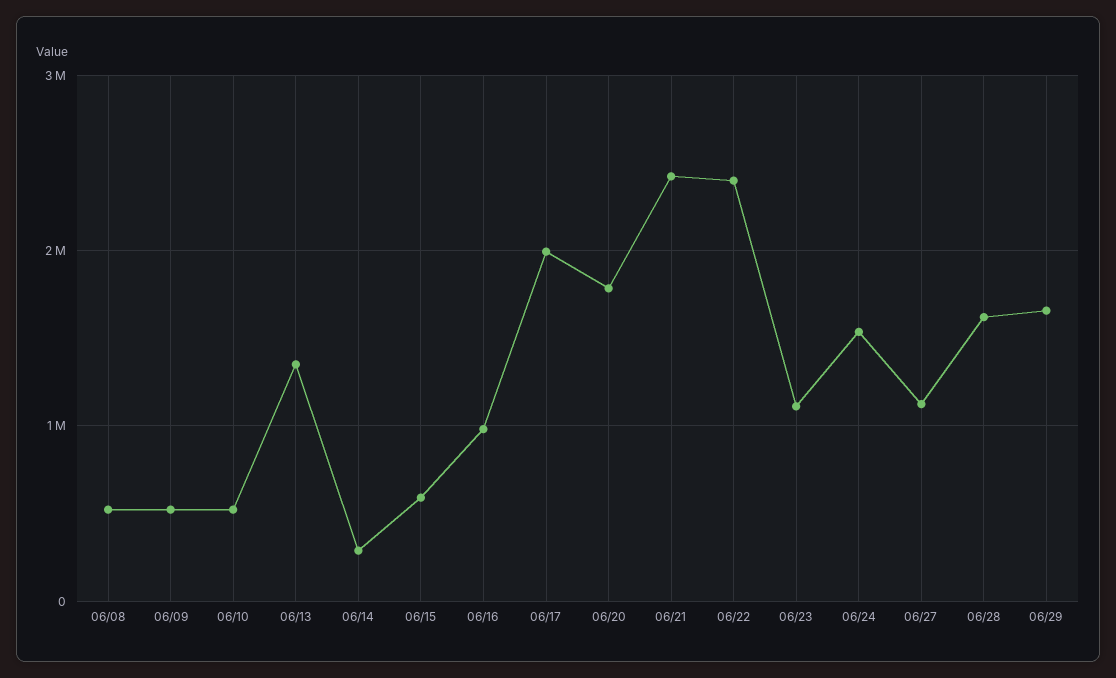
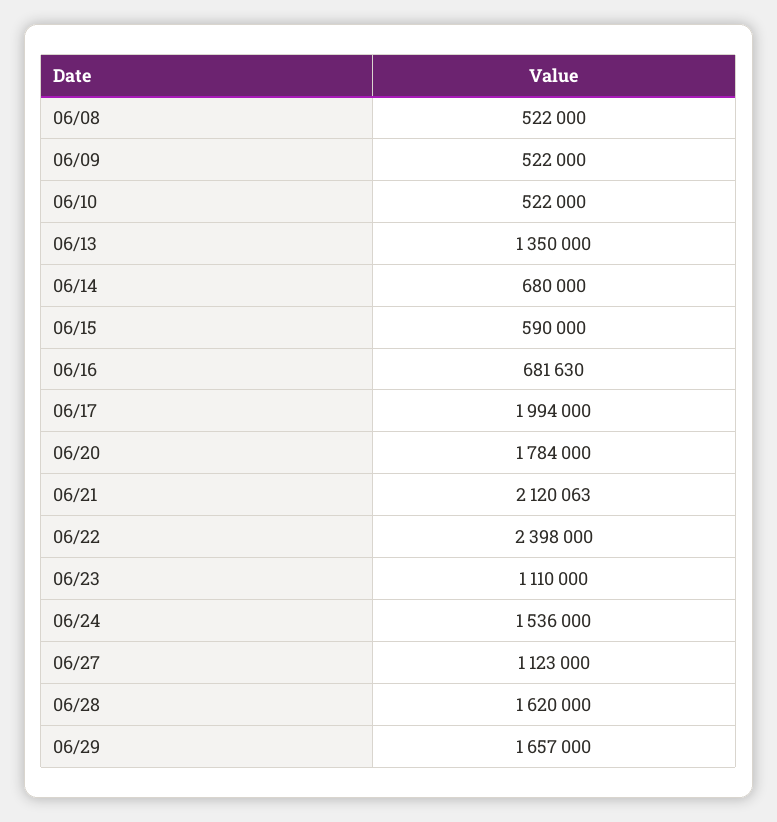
06/14: 300000 -> 680000
06/16: 1000000 -> 681630
06/21: 2400000 -> 2120063

